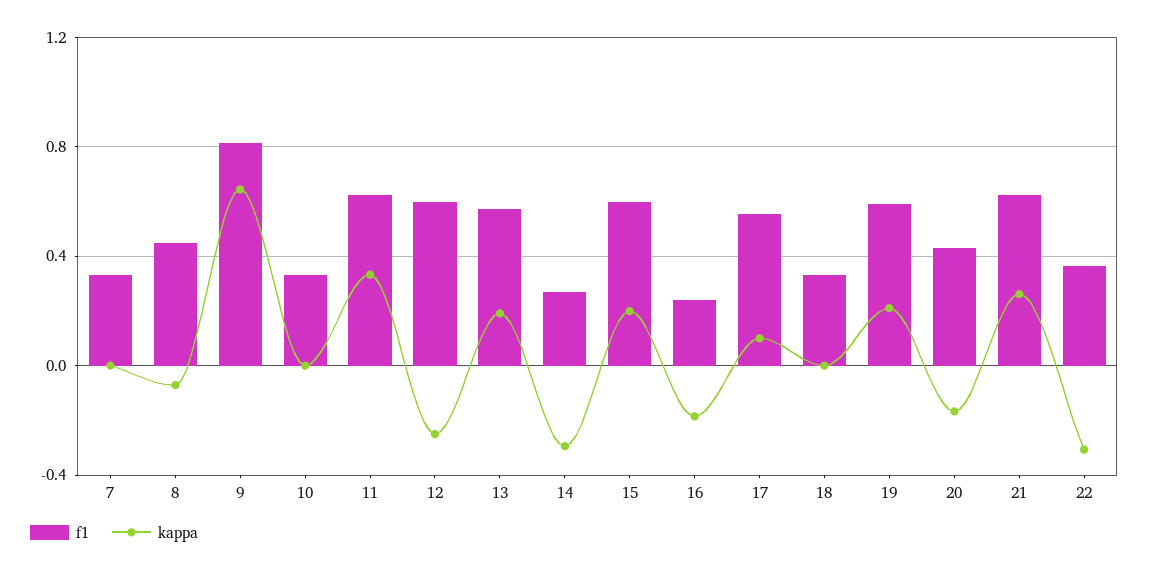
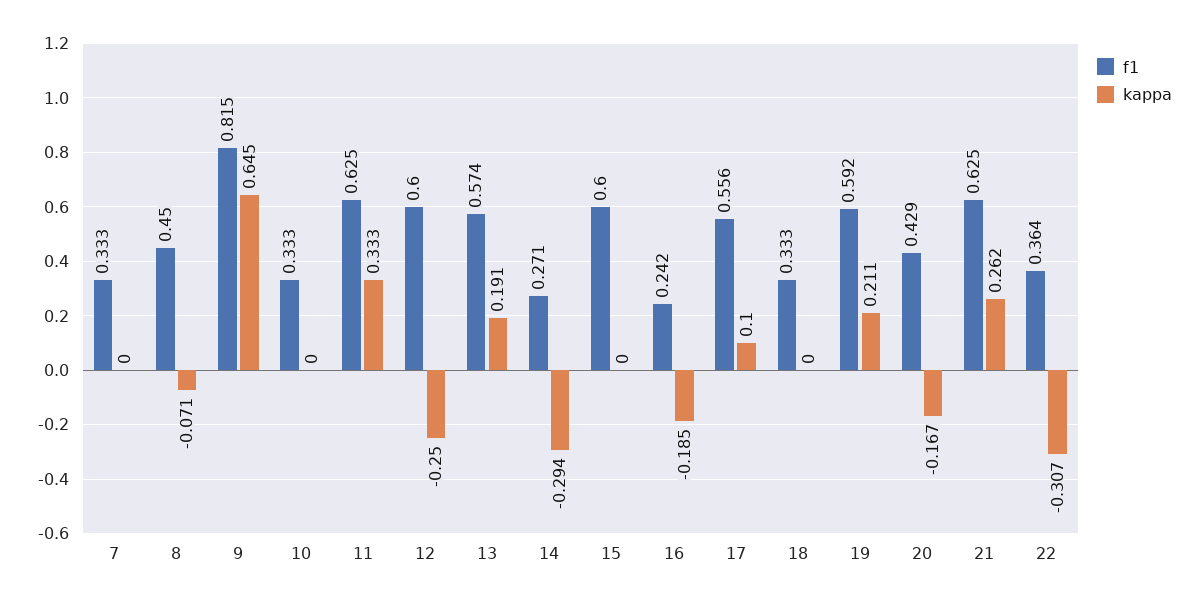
kappa, 15: 0.2 -> 0

